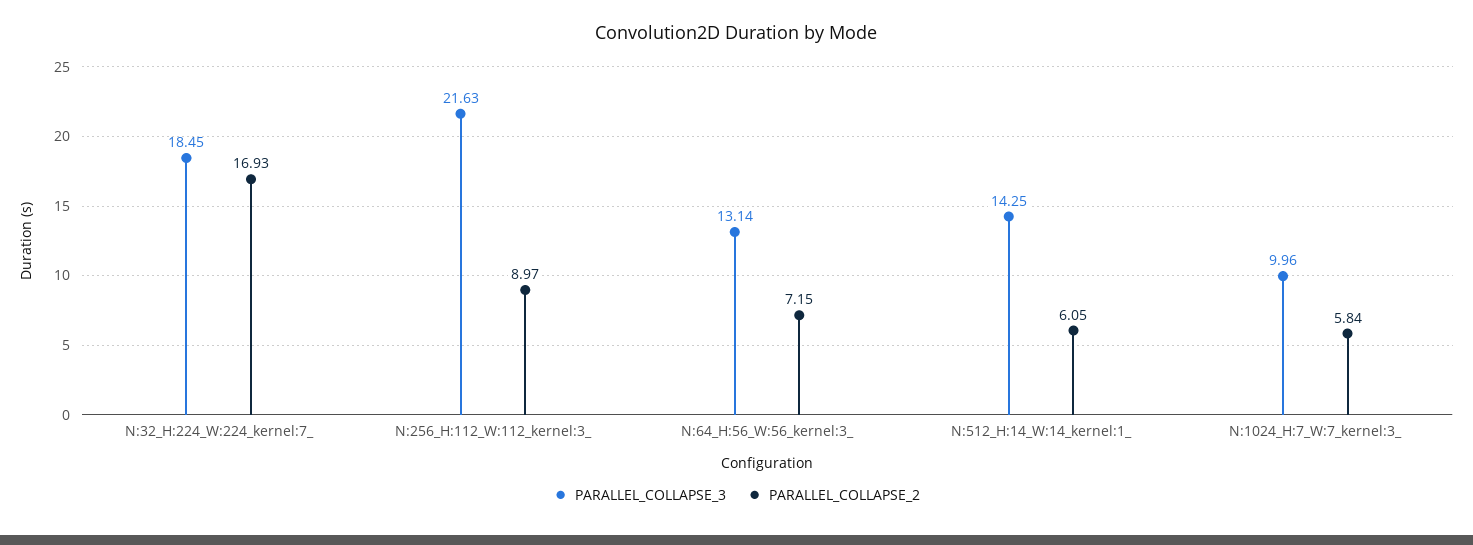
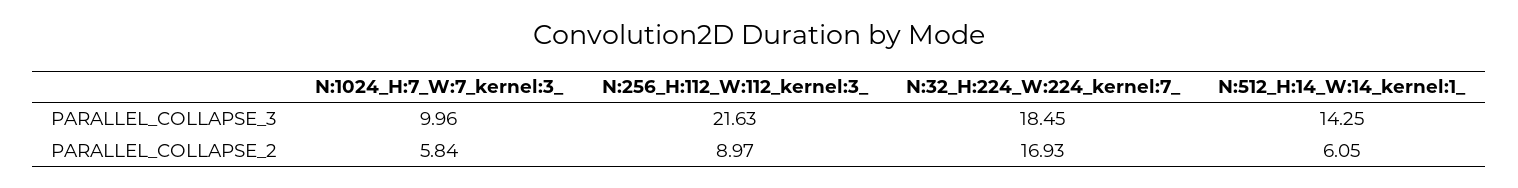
PARALLEL_COLLAPSE_3, N:64_H:56_W:56_kernel:3_: 13.14 -> none
PARALLEL_COLLAPSE_2, N:64_H:56_W:56_kernel:3_: 7.15 -> none

